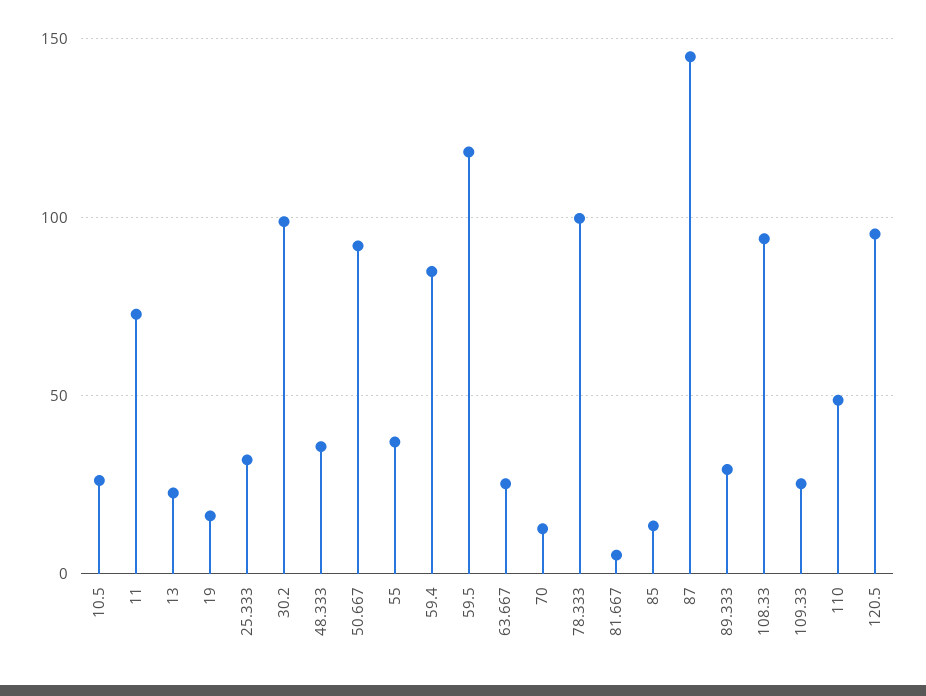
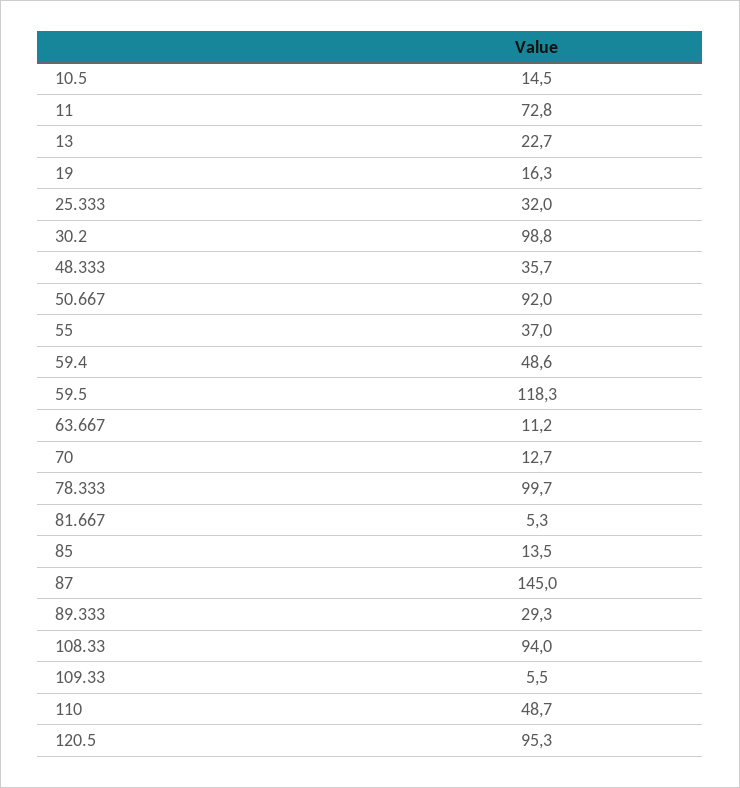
10.5: 25 -> 14.5
59.4: 85 -> 48.6
63.667: 25 -> 11.2
109.33: 25 -> 5.5

